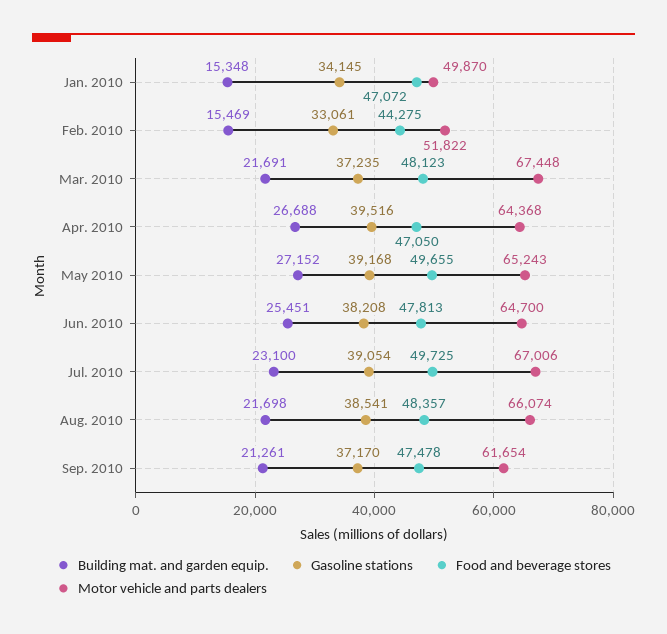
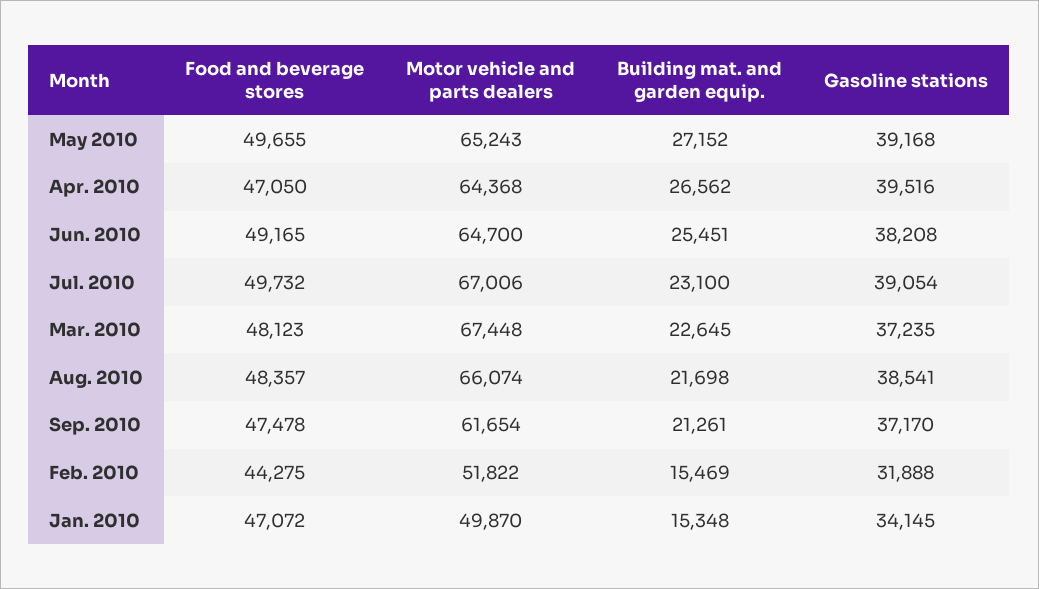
Gasoline stations, Feb. 2010: 33061 -> 31888
Building mat. and garden equip., Mar. 2010: 21691 -> 22645
Building mat. and garden equip., Apr. 2010: 26688 -> 26562
Food and beverage stores, Jun. 2010: 47813 -> 49165
Food and beverage stores, Jul. 2010: 49725 -> 49732

